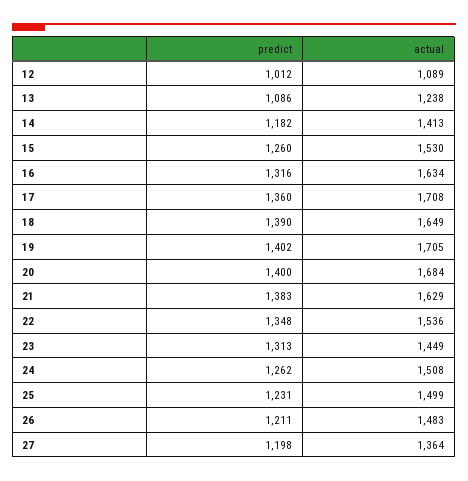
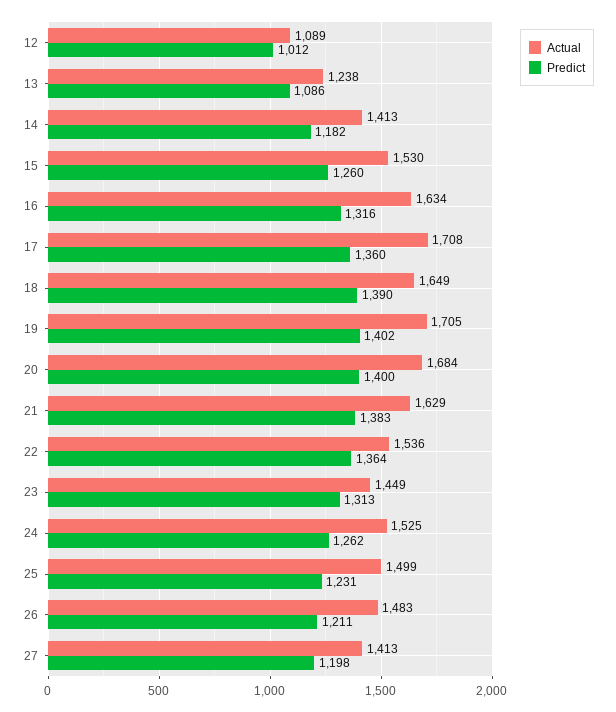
predict, 22: 1348 -> 1364
actual, 24: 1508 -> 1525
actual, 27: 1364 -> 1413

